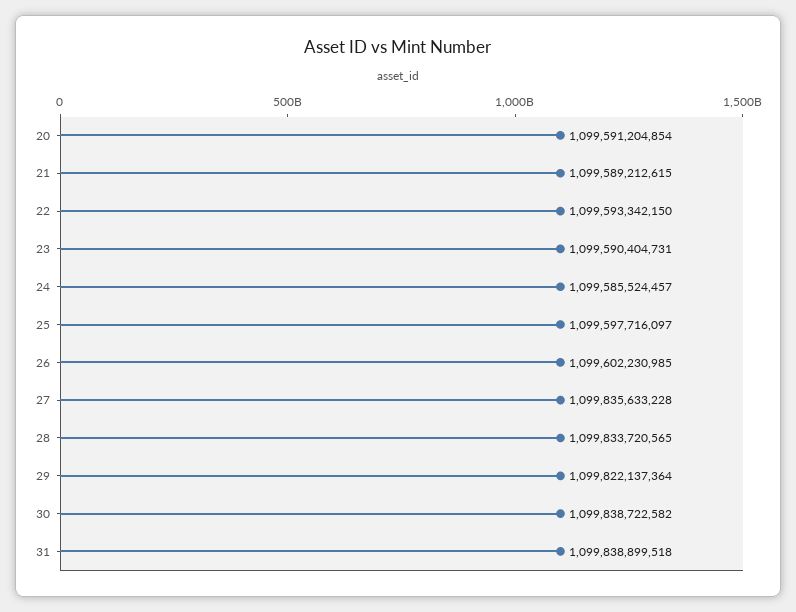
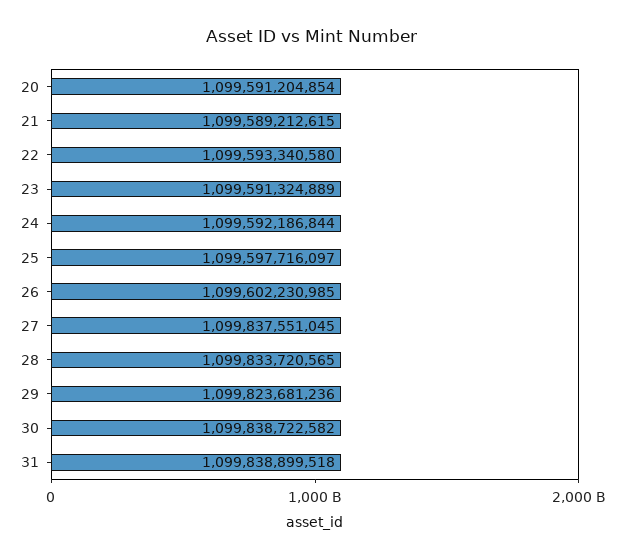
22: 1099593342150 -> 1099593340580
23: 1099590404731 -> 1099591324889
24: 1099585524457 -> 1099592186844
27: 1099835633228 -> 1099837551045
29: 1099822137364 -> 1099823681236

